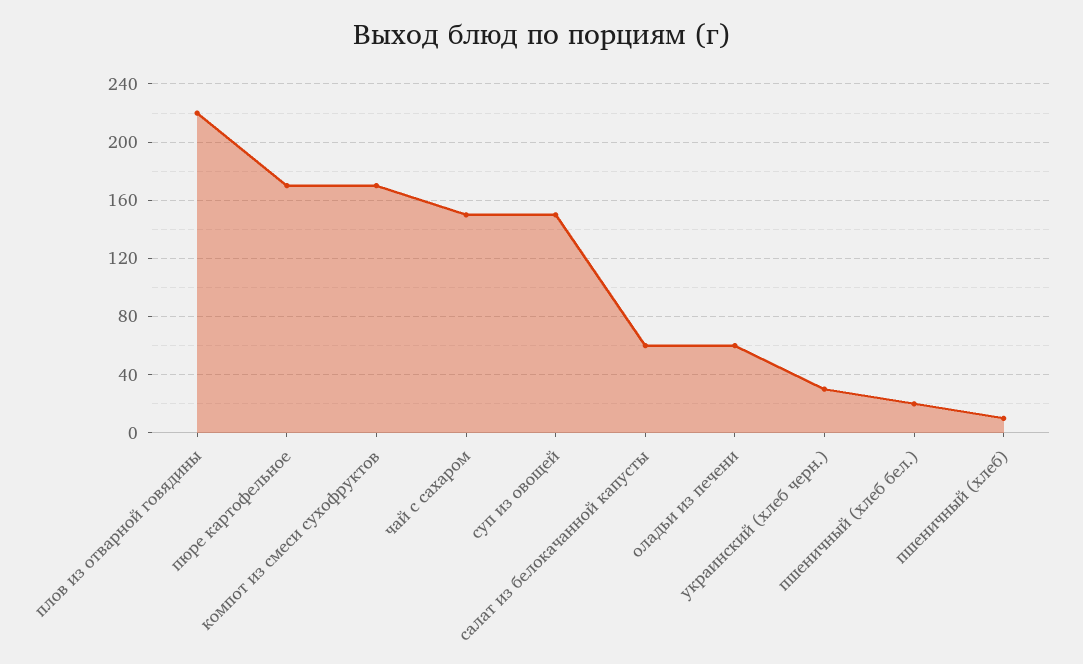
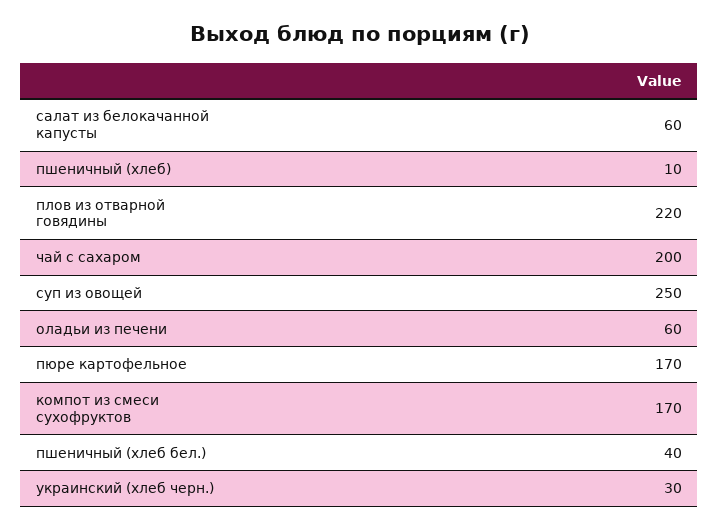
чай с сахаром: 150 -> 200
суп из овощей: 150 -> 250
пшеничный (хлеб бел.): 20 -> 40

